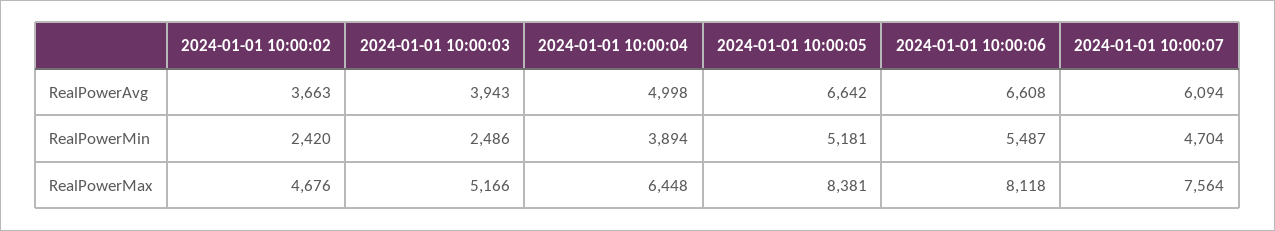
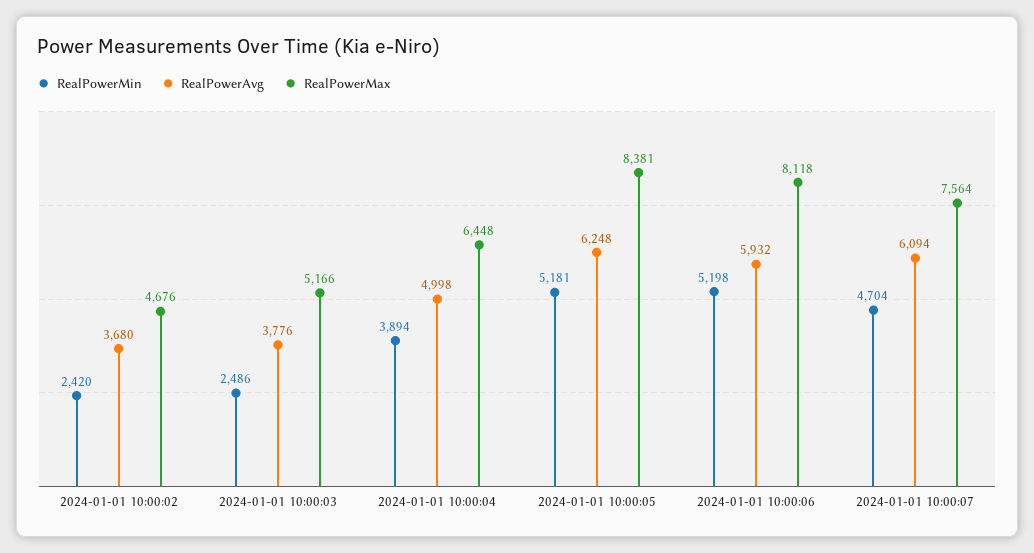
RealPowerAvg, 2024-01-01 10:00:02: 3663 -> 3680
RealPowerAvg, 2024-01-01 10:00:03: 3943 -> 3776
RealPowerAvg, 2024-01-01 10:00:05: 6642 -> 6248
RealPowerAvg, 2024-01-01 10:00:06: 6608 -> 5932
RealPowerMin, 2024-01-01 10:00:06: 5487 -> 5198

